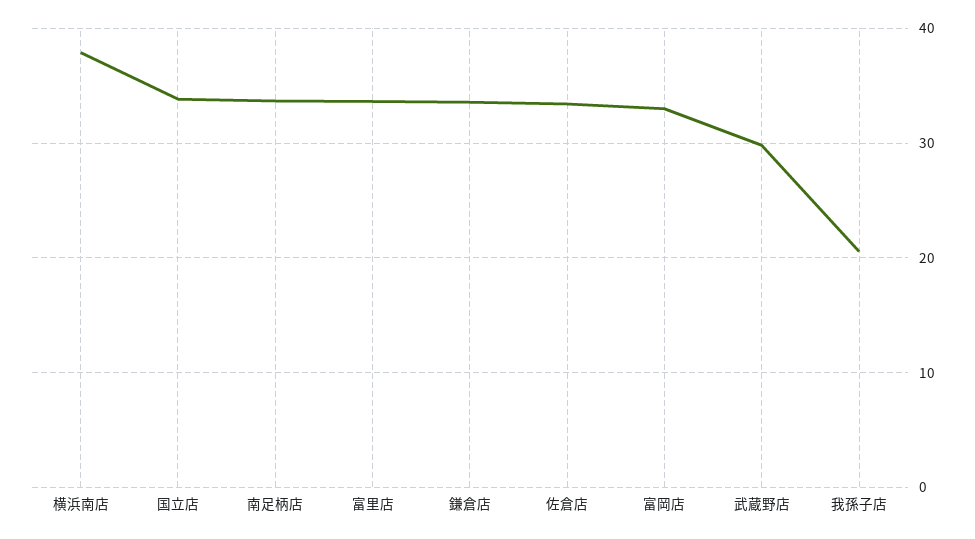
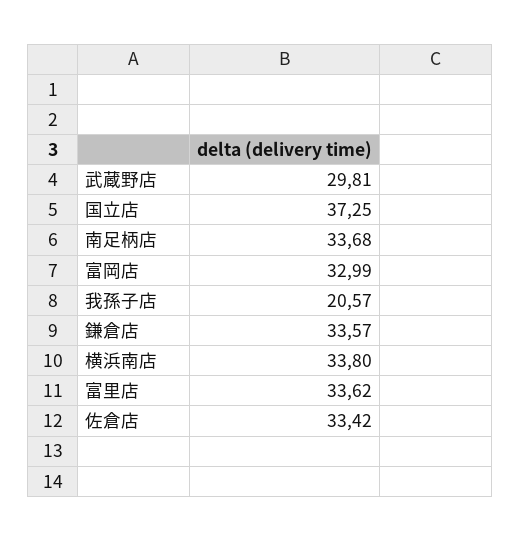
横浜南店: 38 -> 33.8
国立店: 34 -> 37.25

